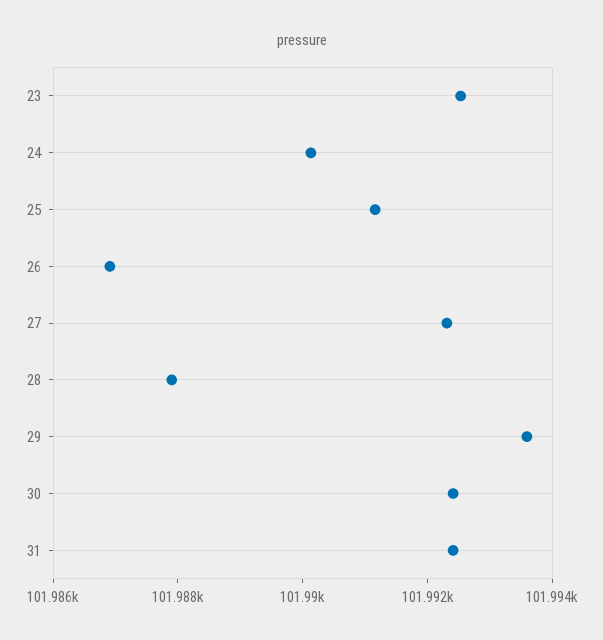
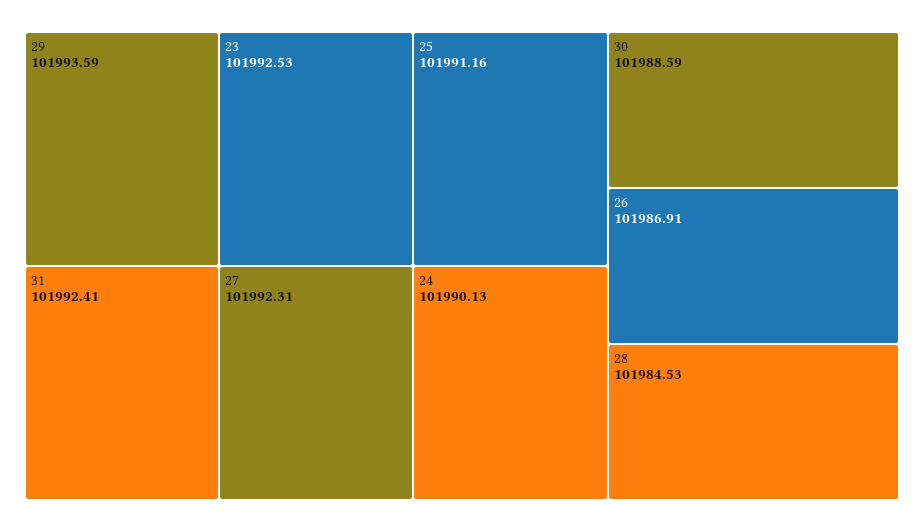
28: 101988 -> 101984.53
30: 101992.5 -> 101988.59

